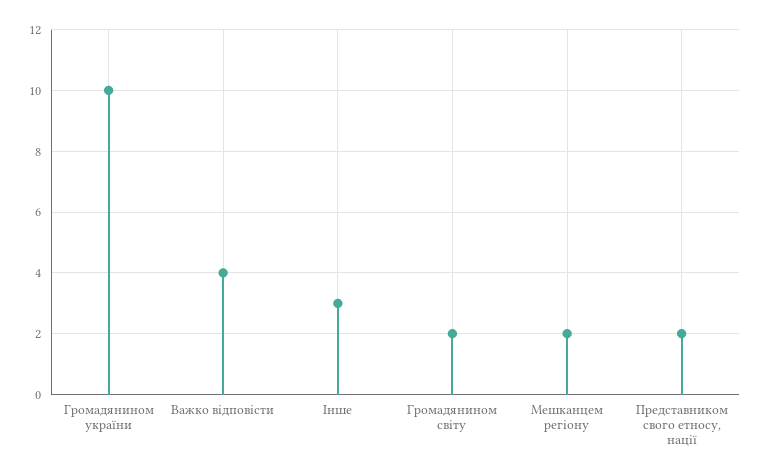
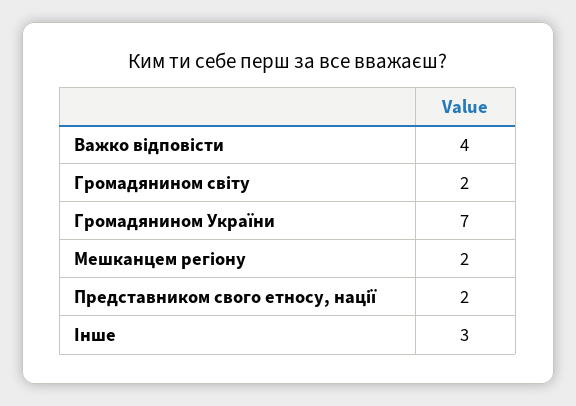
Громадянином україни: 10 -> 7

